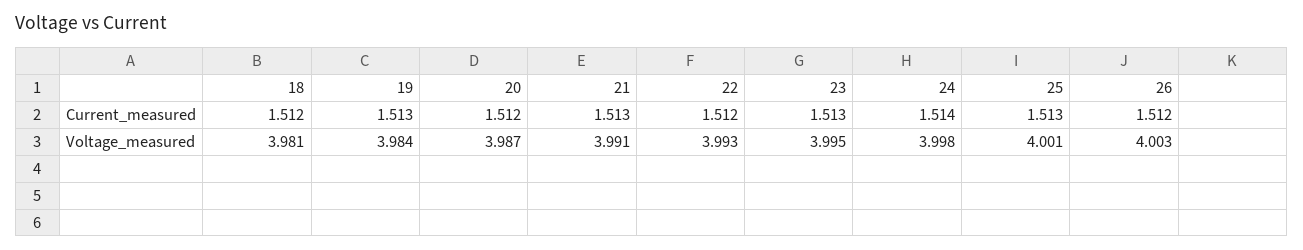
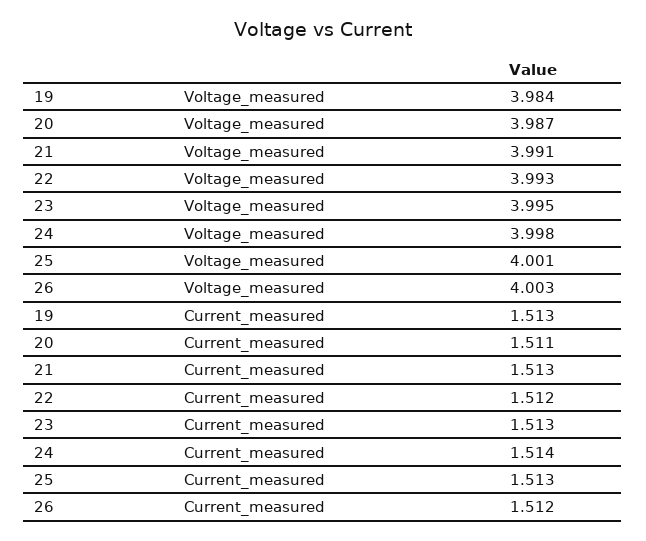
18, Current_measured: 1.512 -> none
20, Current_measured: 1.512 -> 1.511
18, Voltage_measured: 3.981 -> none

